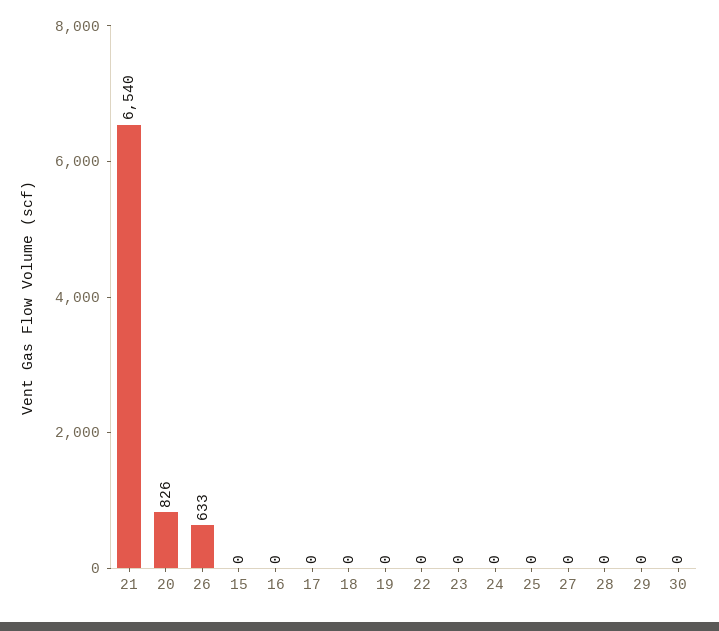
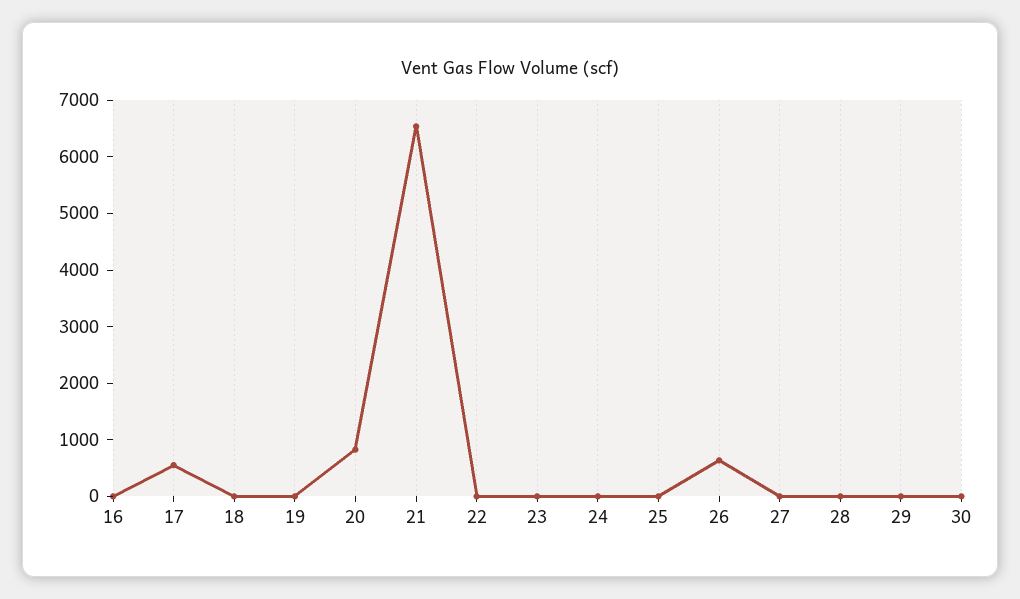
15: 0 -> none
17: 0 -> 600

